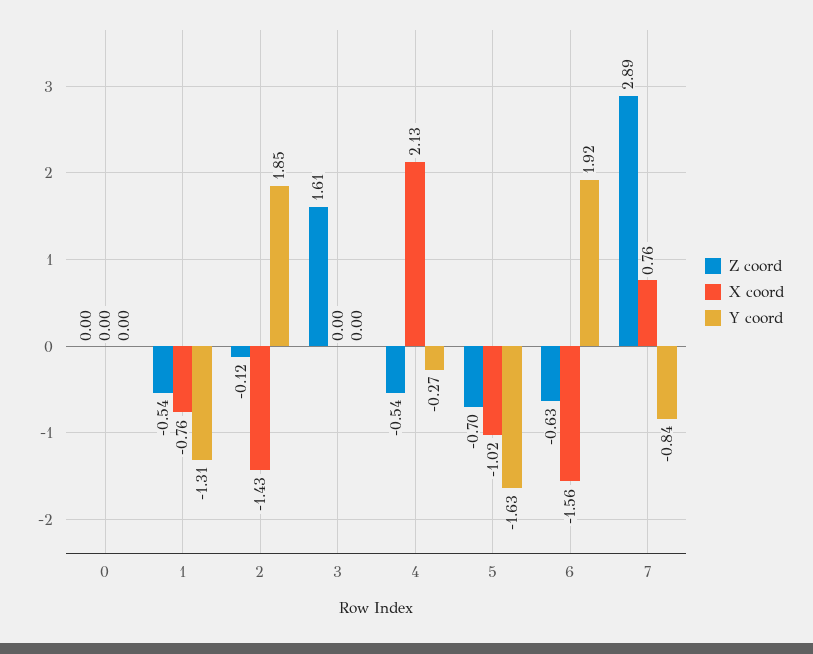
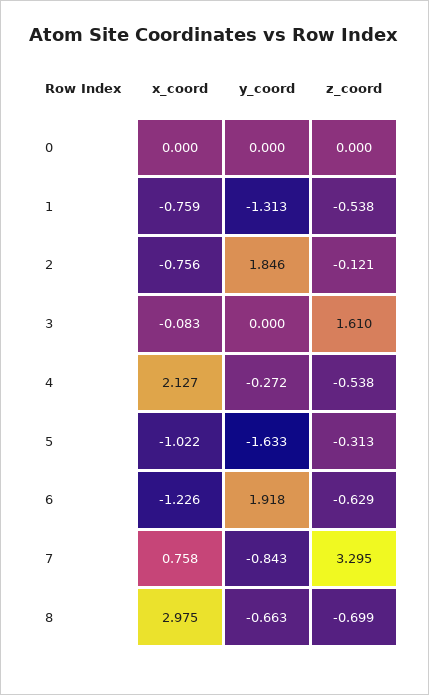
X coord, 2: -1.43 -> -0.756
X coord, 3: 0 -> -0.083
Z coord, 5: -0.7 -> -0.313
X coord, 6: -1.56 -> -1.226
Z coord, 7: 2.89 -> 3.295
X coord, 8: none -> 2.975
Y coord, 8: none -> -0.663
Z coord, 8: none -> -0.699

